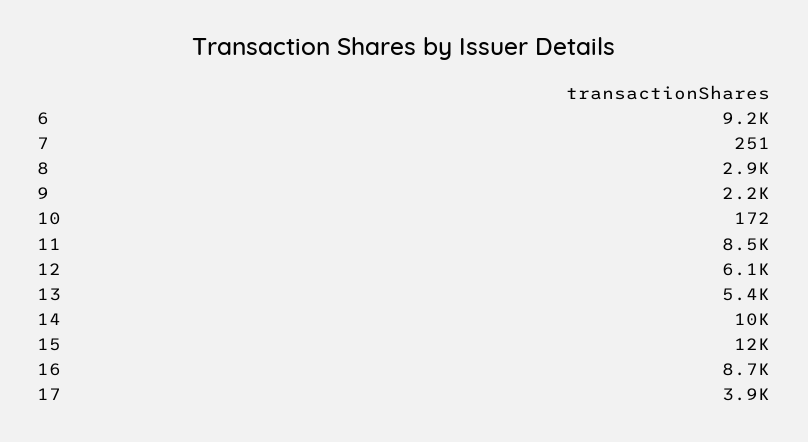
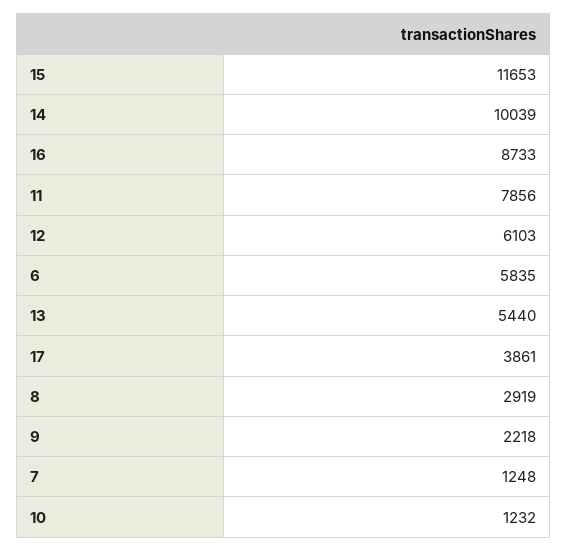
6: 9200 -> 5835
7: 251 -> 1248
10: 172 -> 1232
11: 8500 -> 7856

